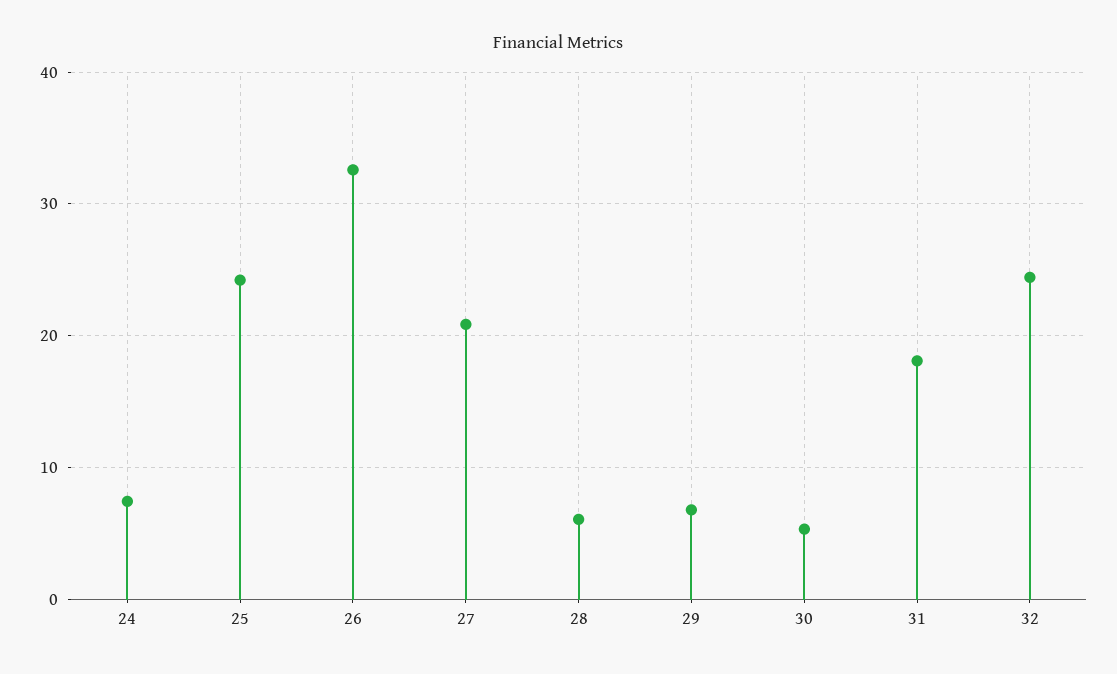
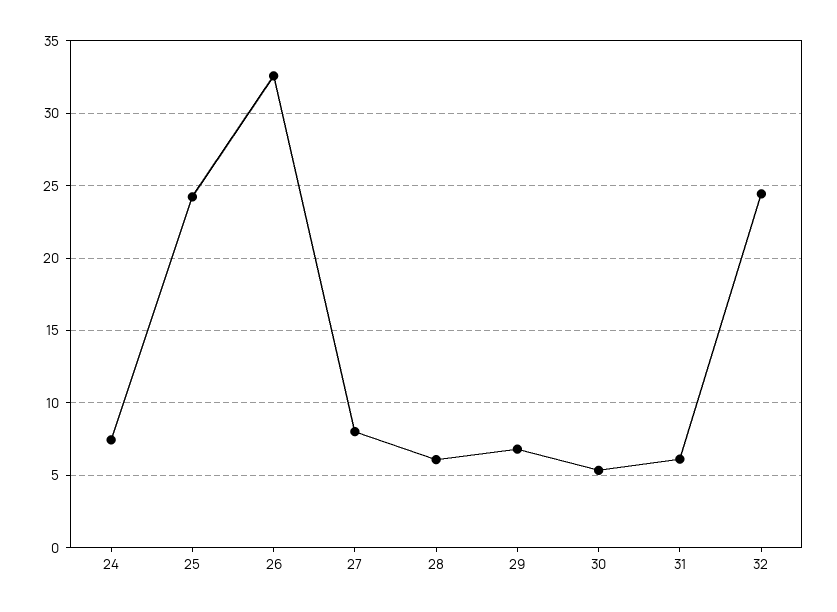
27: 21 -> 8
31: 18 -> 6

